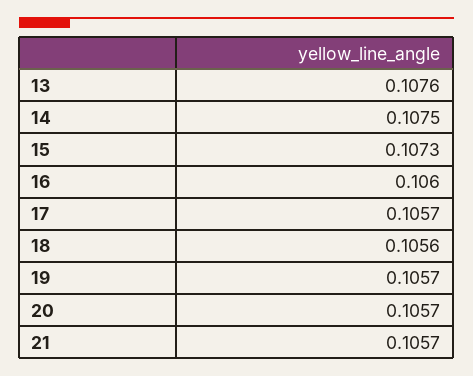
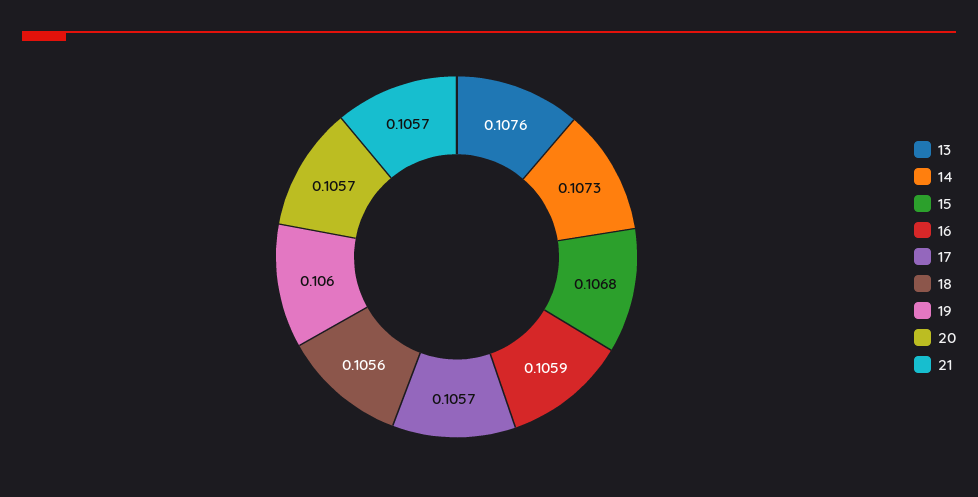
14: 0.1075 -> 0.1073
15: 0.1073 -> 0.1068
16: 0.106 -> 0.1059
19: 0.1057 -> 0.106

